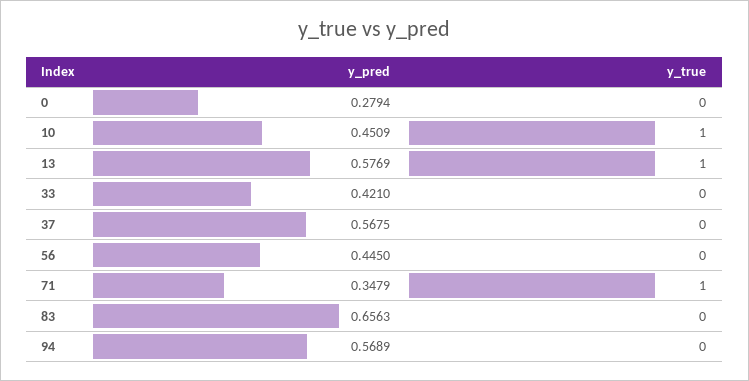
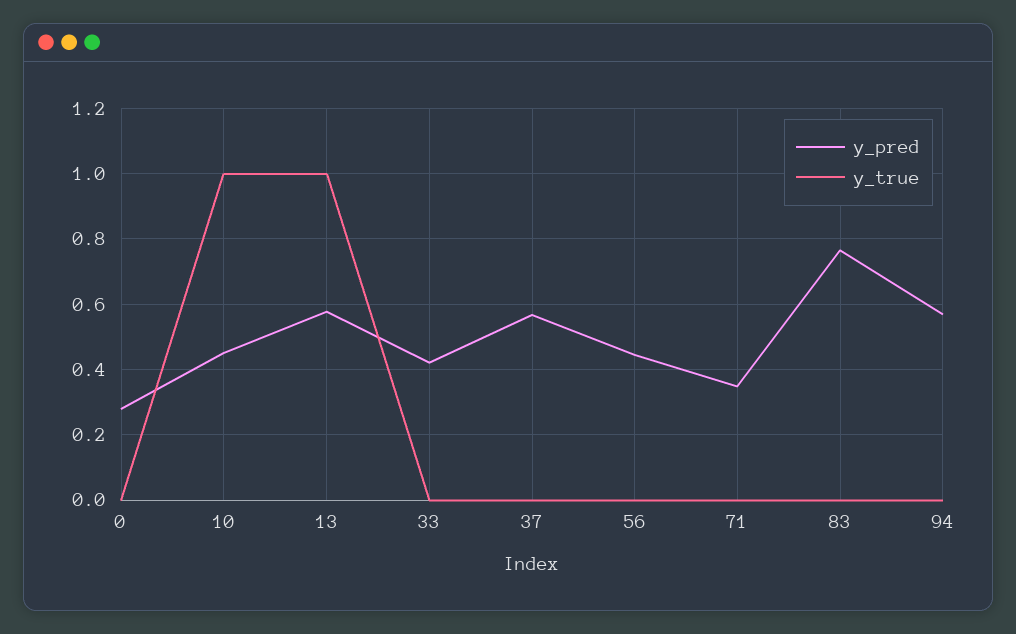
y_true, 71: 1 -> 0
y_pred, 83: 0.6563 -> 0.76

